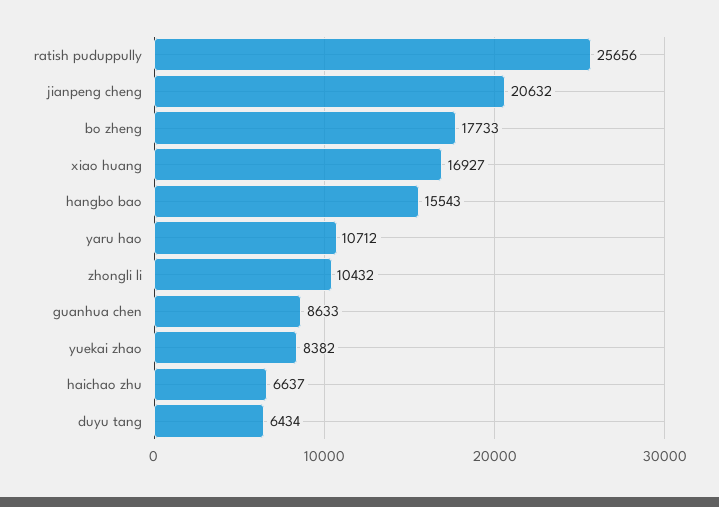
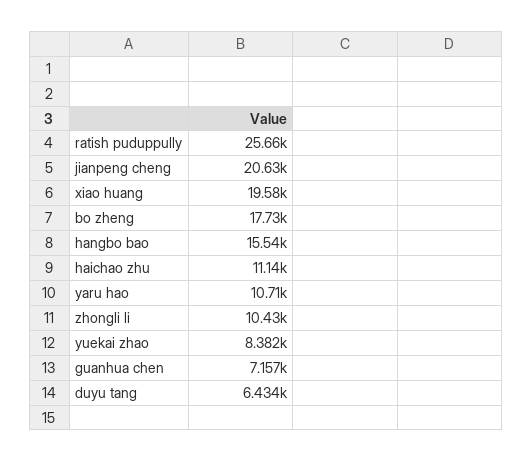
xiao huang: 16927 -> 19580
guanhua chen: 8633 -> 7157
haichao zhu: 6637 -> 11140

